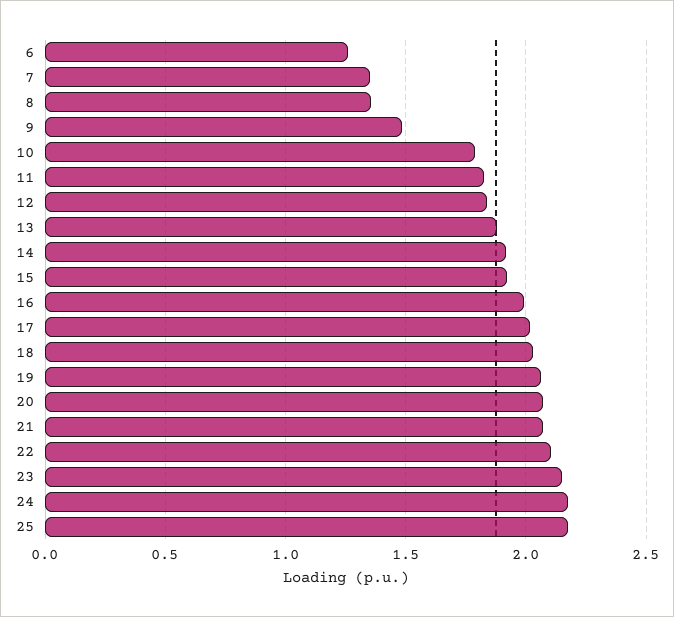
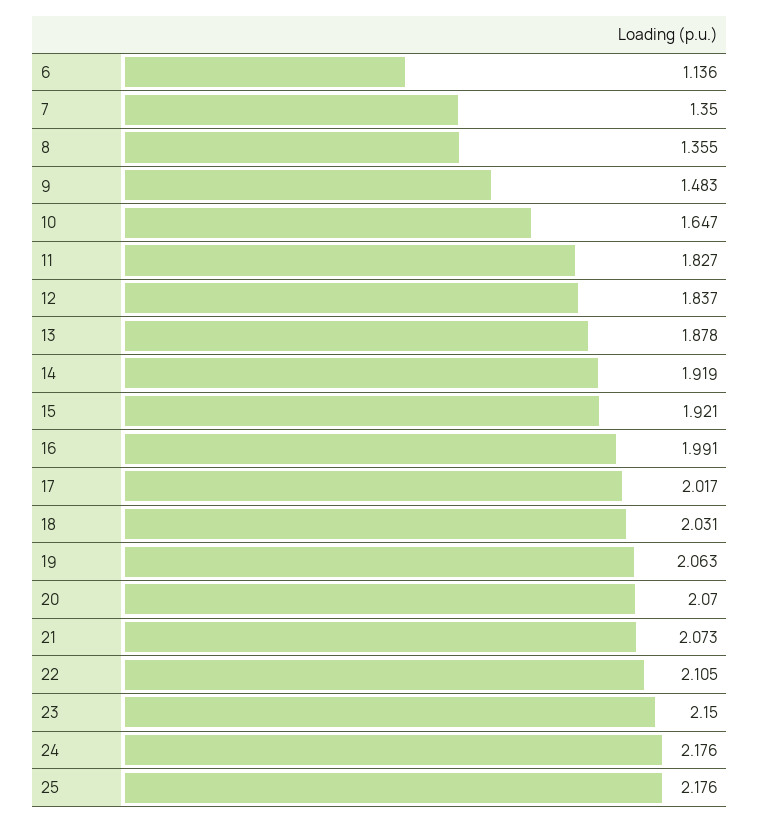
6: 1.25 -> 1.136
10: 1.8 -> 1.647

